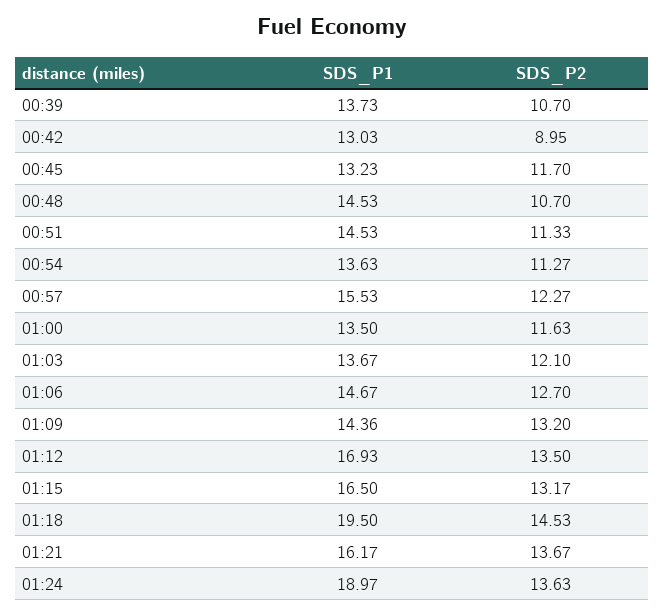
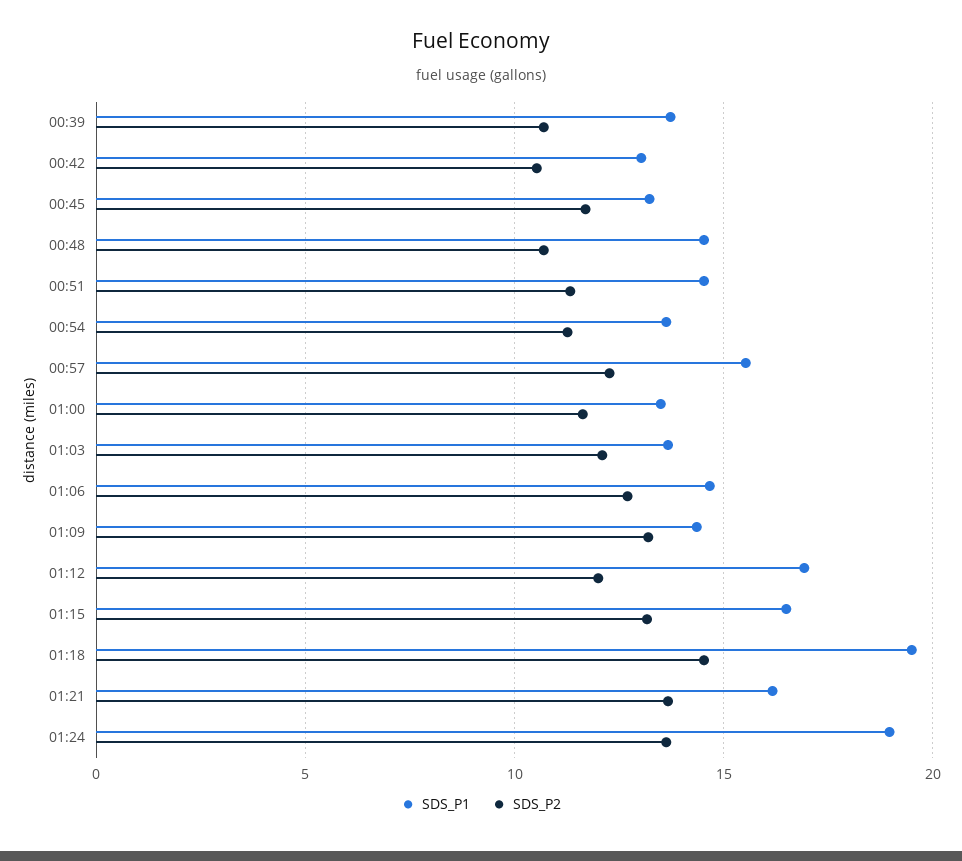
SDS_P2, 00:42: 8.95 -> 10.5
SDS_P2, 01:12: 13.5 -> 12

